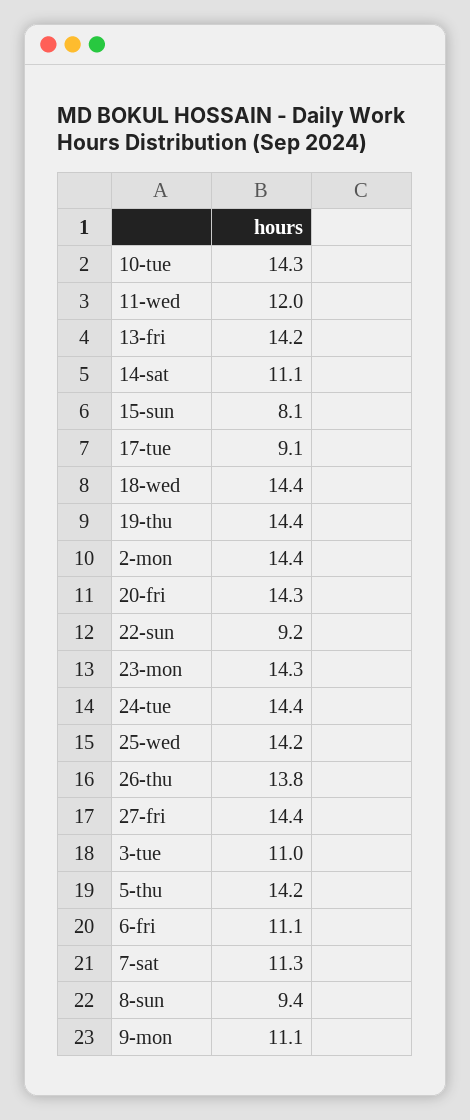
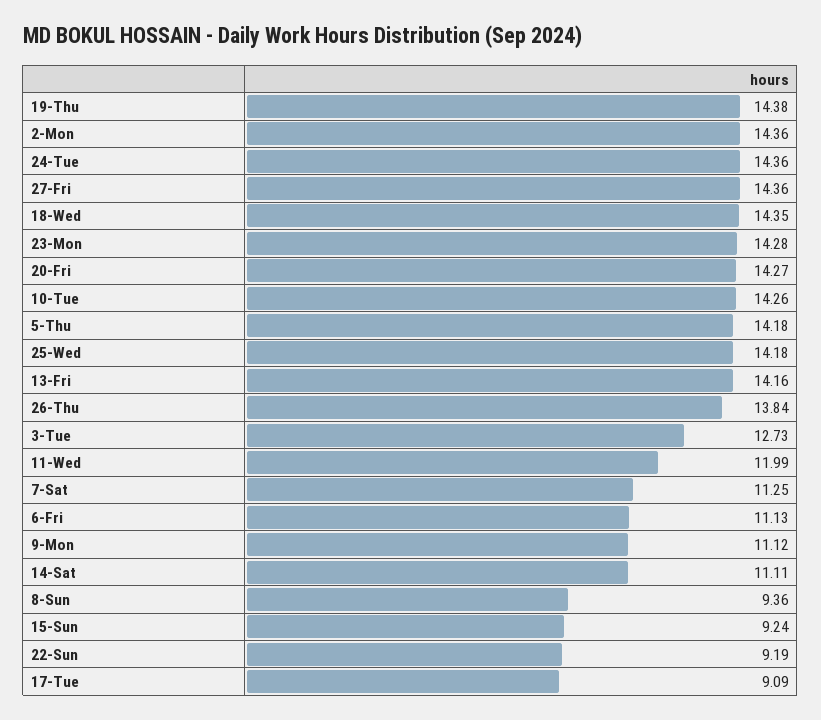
15-sun: 8.1 -> 9.24
3-tue: 11 -> 12.73

